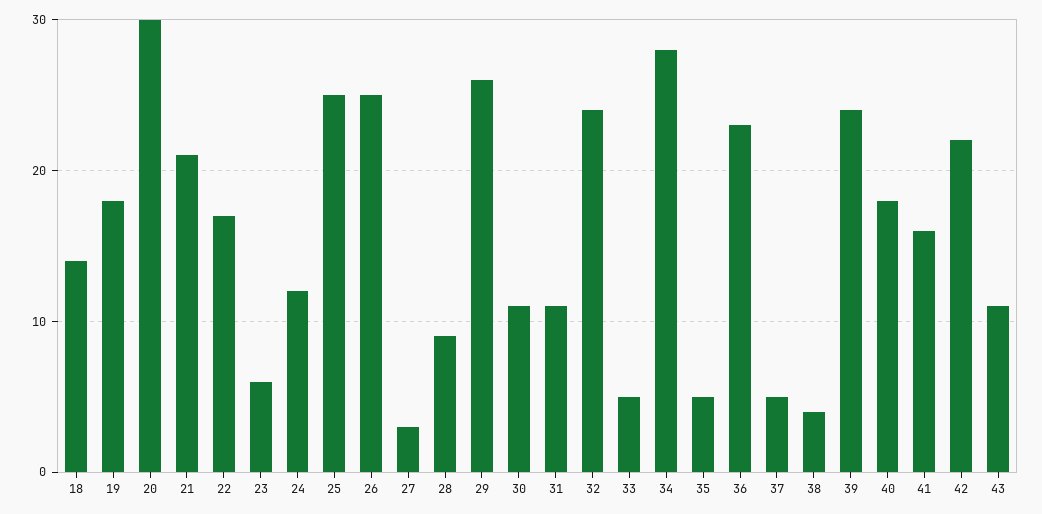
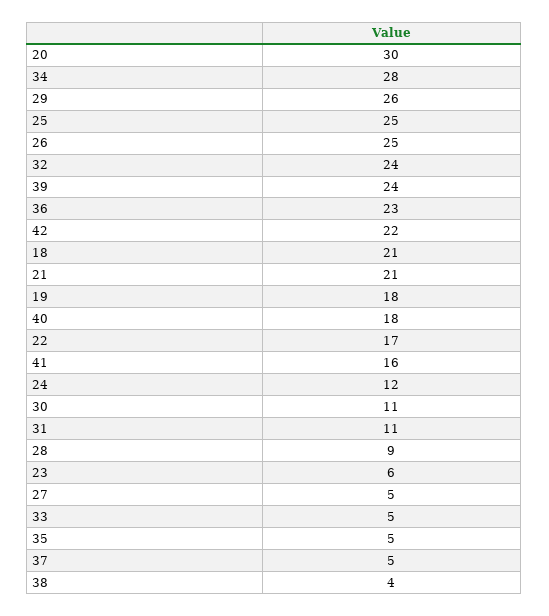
18: 14 -> 21
27: 3 -> 5
43: 11 -> none

